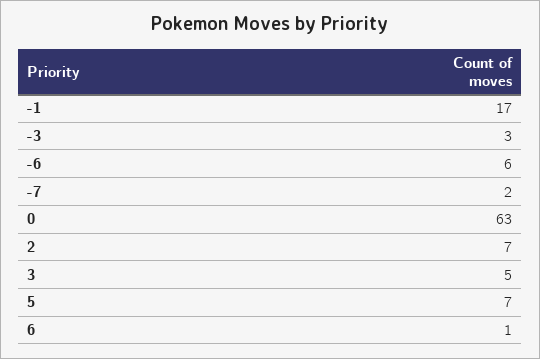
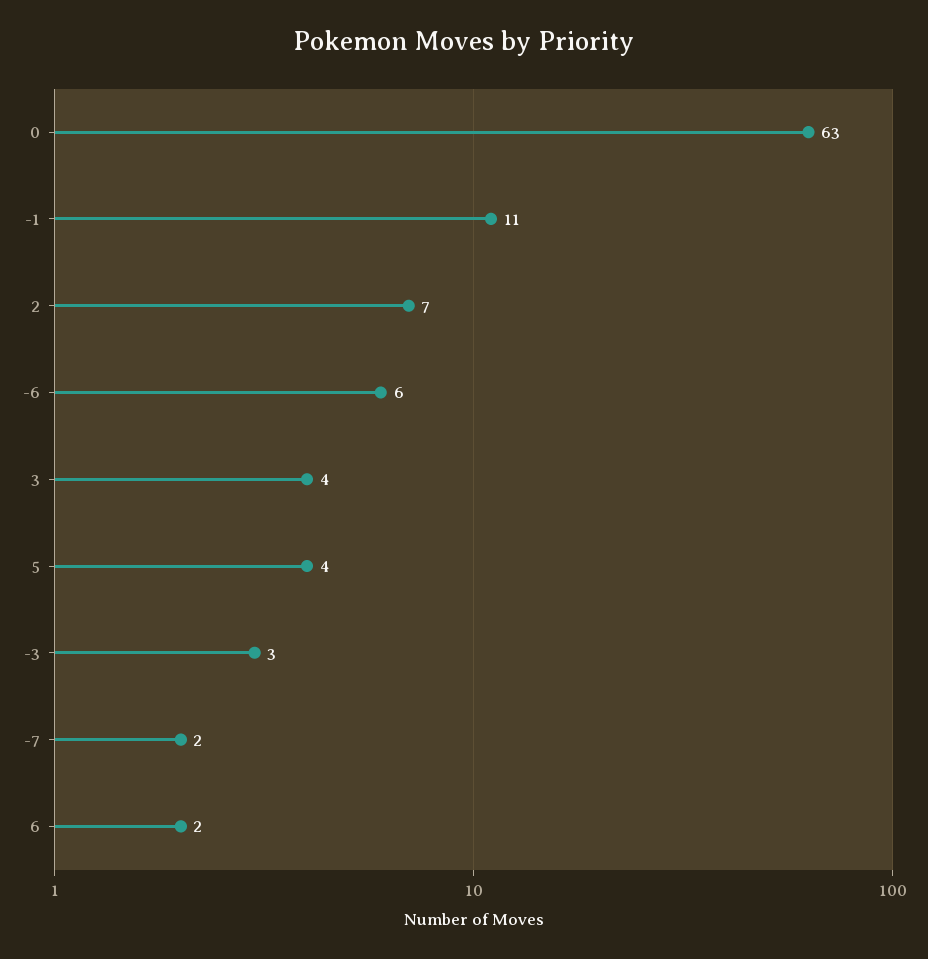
-1: 17 -> 11
3: 5 -> 4
5: 7 -> 4
6: 1 -> 2

